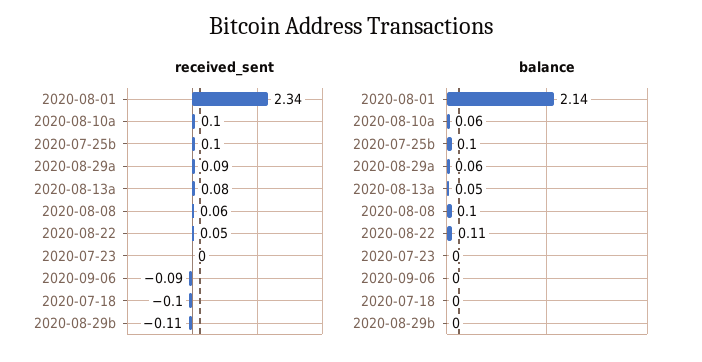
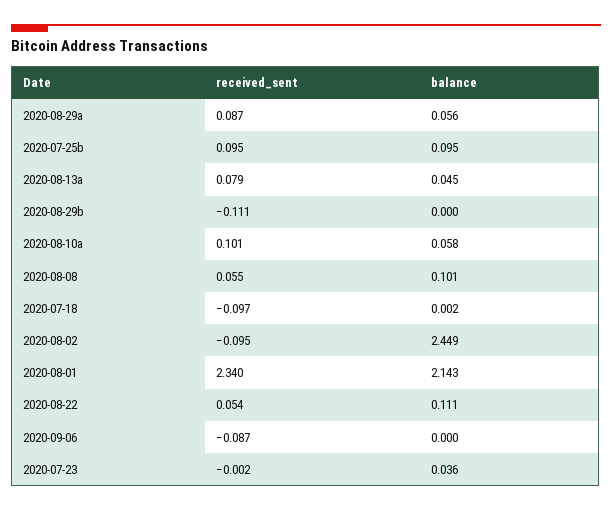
balance, 2020-07-23: 0 -> 0.036
received_sent, 2020-08-02: none -> -0.095
balance, 2020-08-02: none -> 2.449

